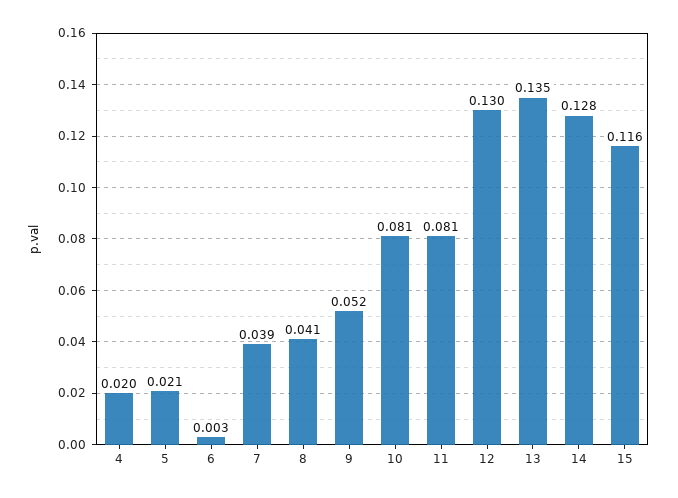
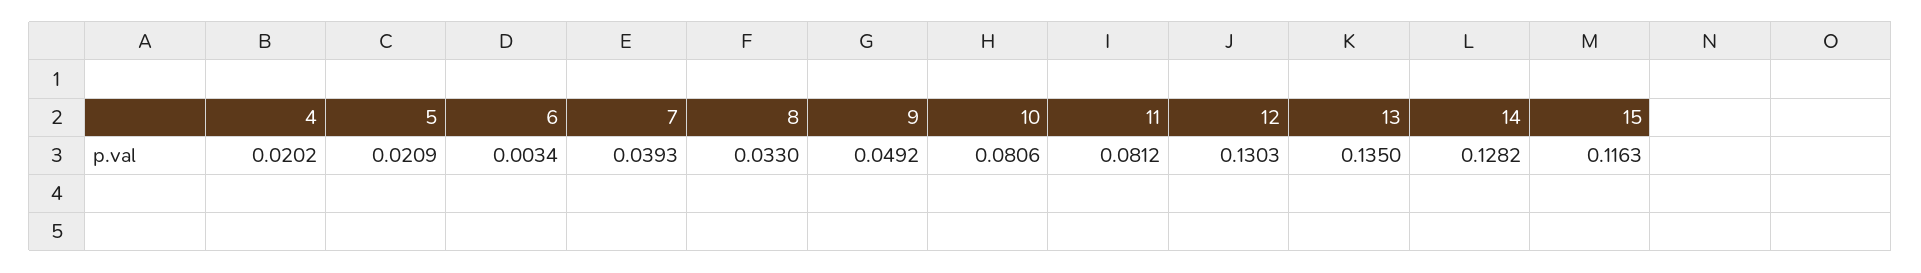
8: 0.041 -> 0.033
9: 0.052 -> 0.0492

